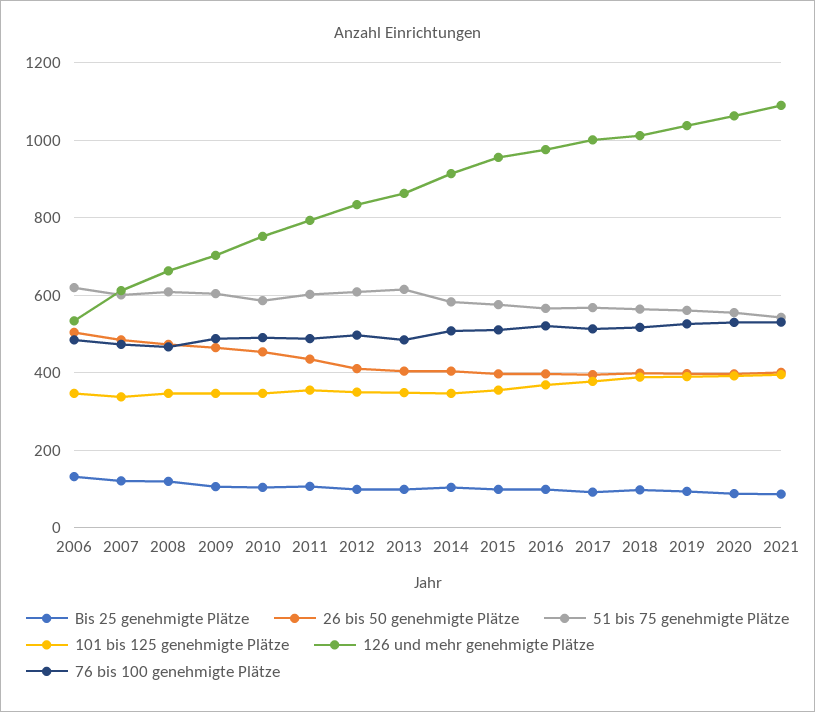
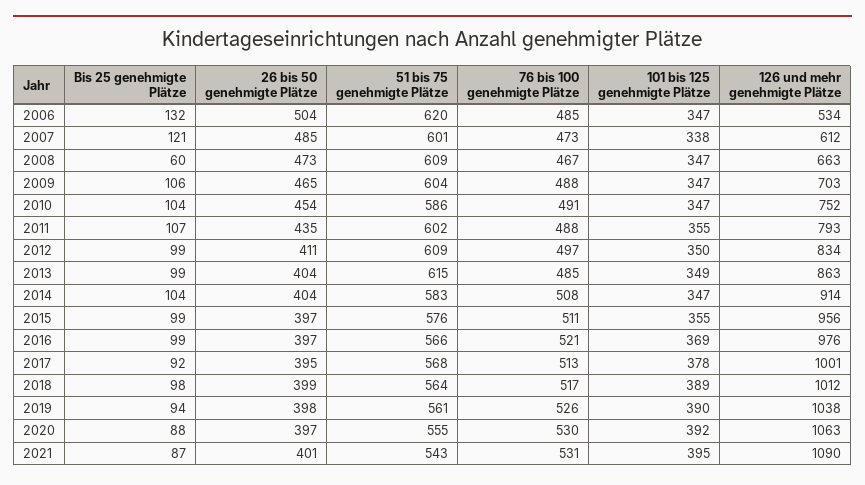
Bis 25 genehmigte Plätze, 2008: 120 -> 60

